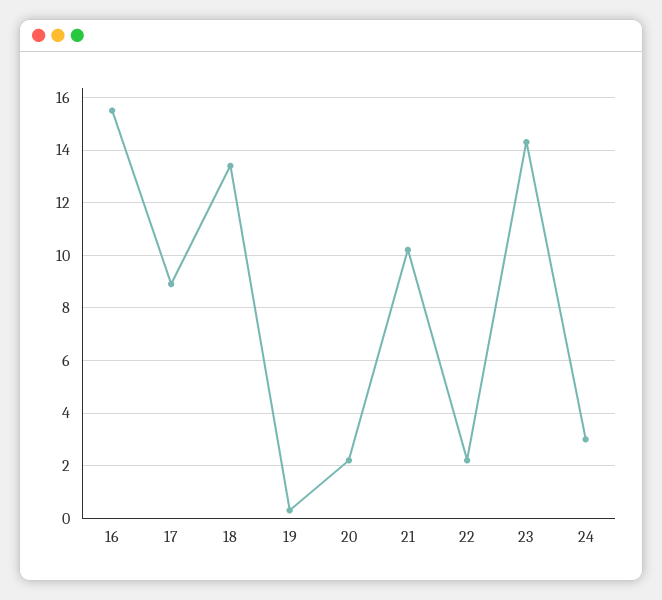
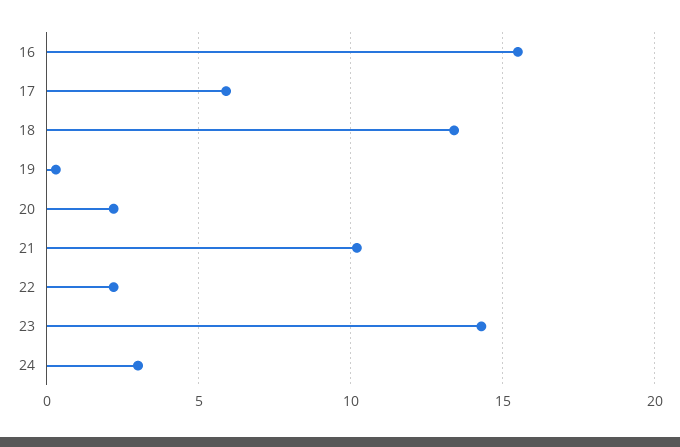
17: 9 -> 6

